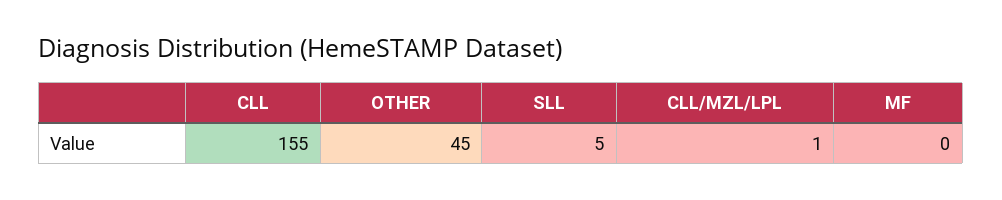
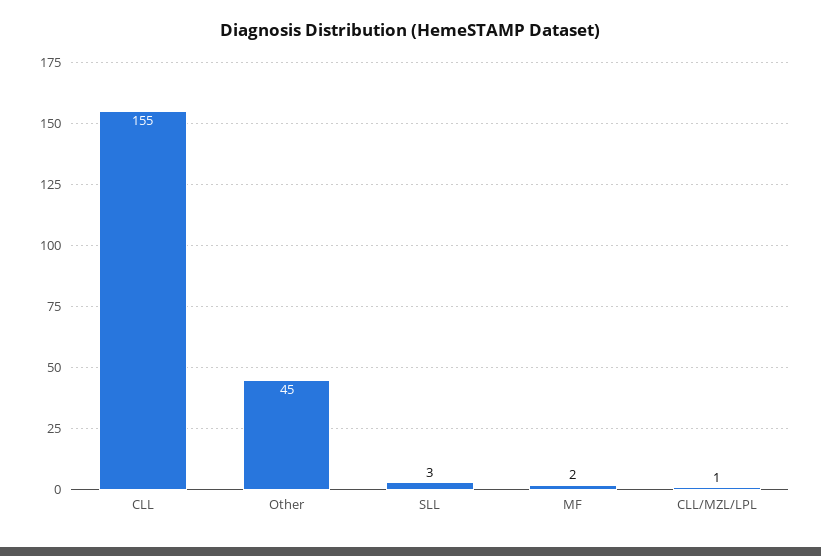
SLL: 5 -> 3
MF: 0 -> 2

